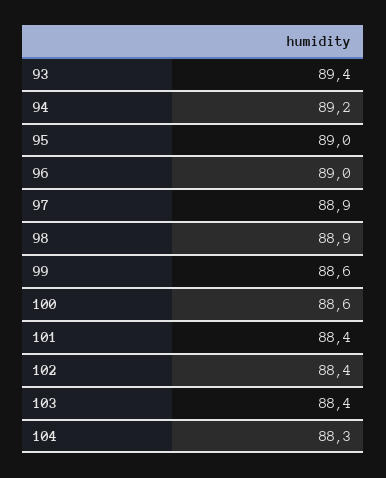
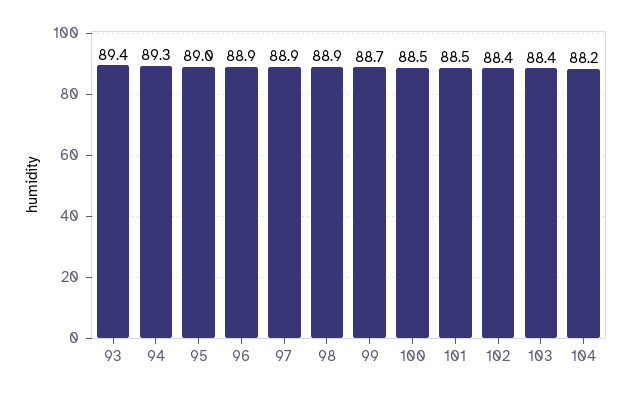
94: 89.2 -> 89.3
96: 89 -> 88.9
99: 88.6 -> 88.7
100: 88.6 -> 88.5
101: 88.4 -> 88.5
104: 88.3 -> 88.2

